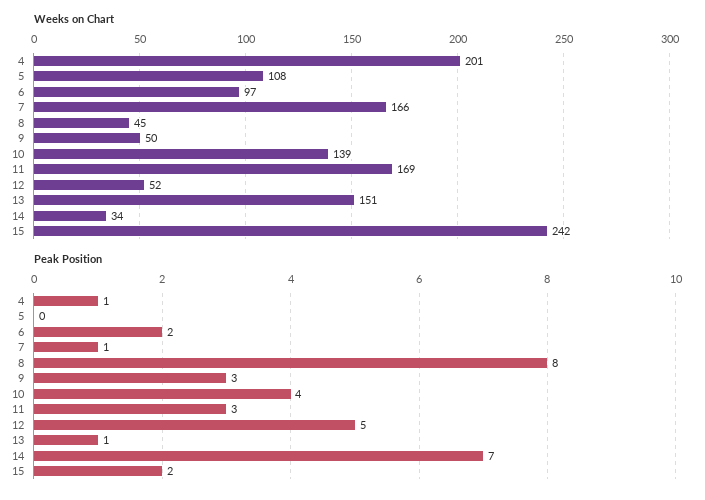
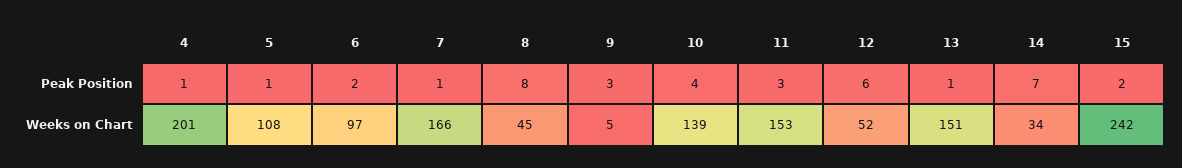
Weeks on Chart, 9: 50 -> 5
Weeks on Chart, 11: 169 -> 153
Peak Position, 5: 0 -> 1
Peak Position, 12: 5 -> 6

